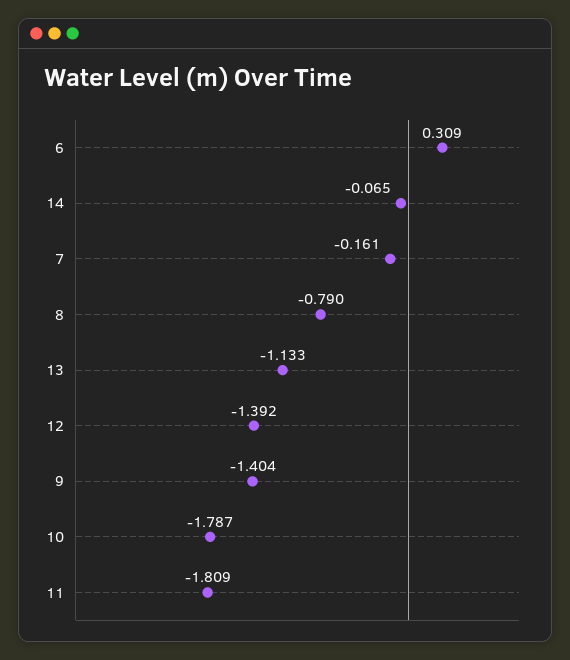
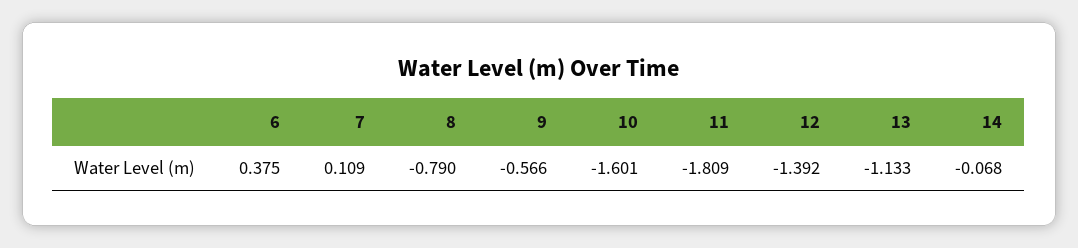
6: 0.309 -> 0.375
14: -0.065 -> -0.068
7: -0.161 -> 0.109
9: -1.404 -> -0.566
10: -1.787 -> -1.601

